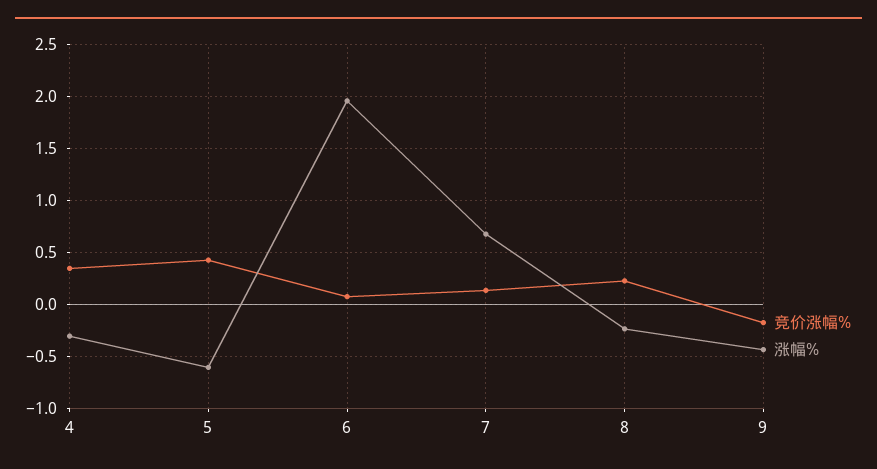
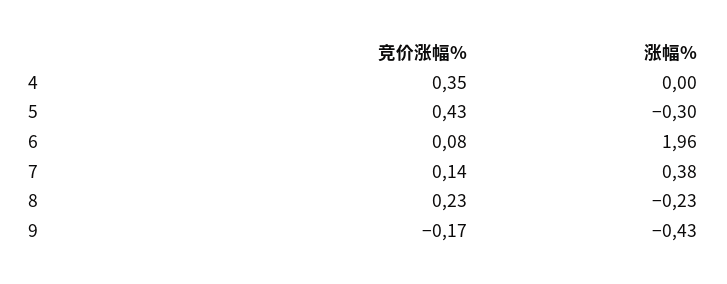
涨幅%, 4: -0.3 -> 0
涨幅%, 5: -0.6 -> -0.3
涨幅%, 7: 0.7 -> 0.38

